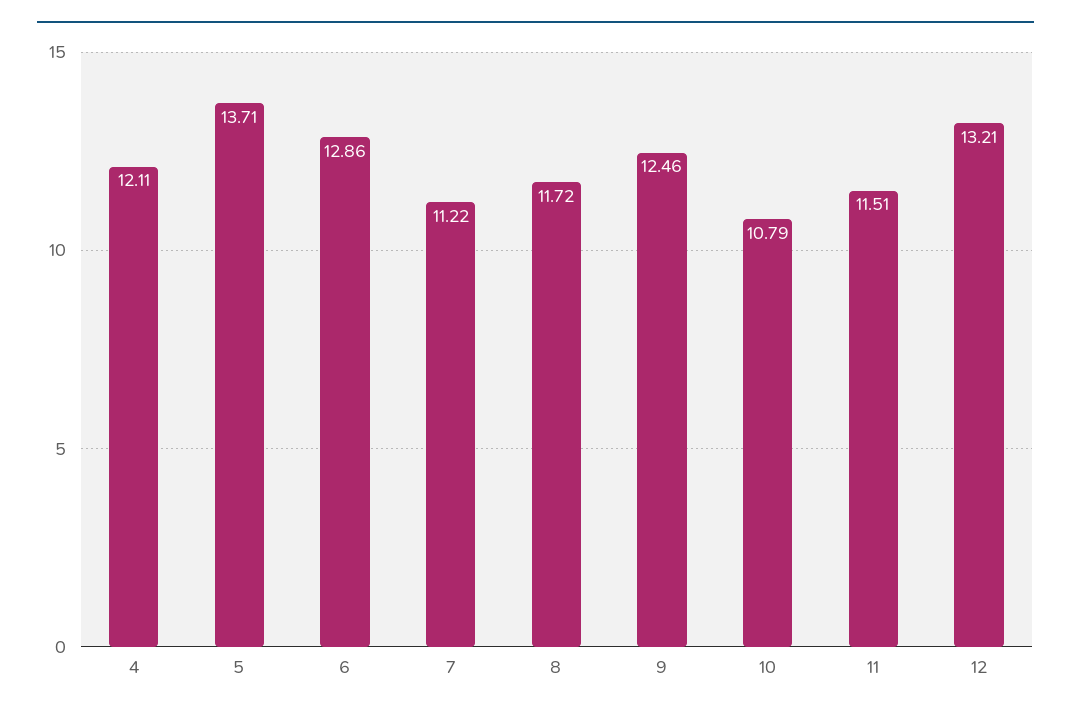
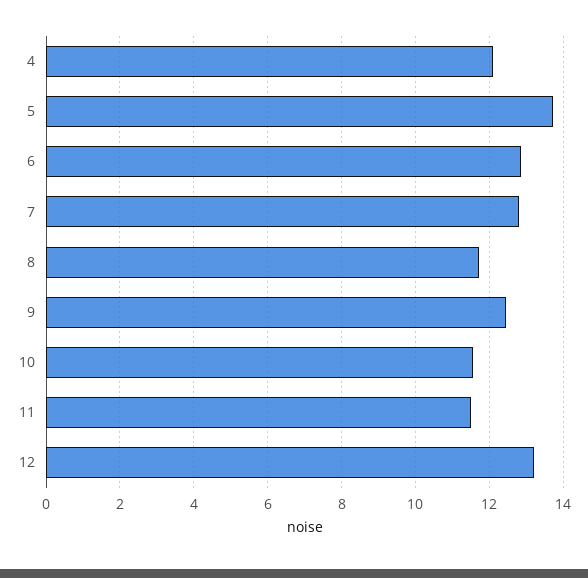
7: 11.22 -> 12.8
10: 10.79 -> 11.6

